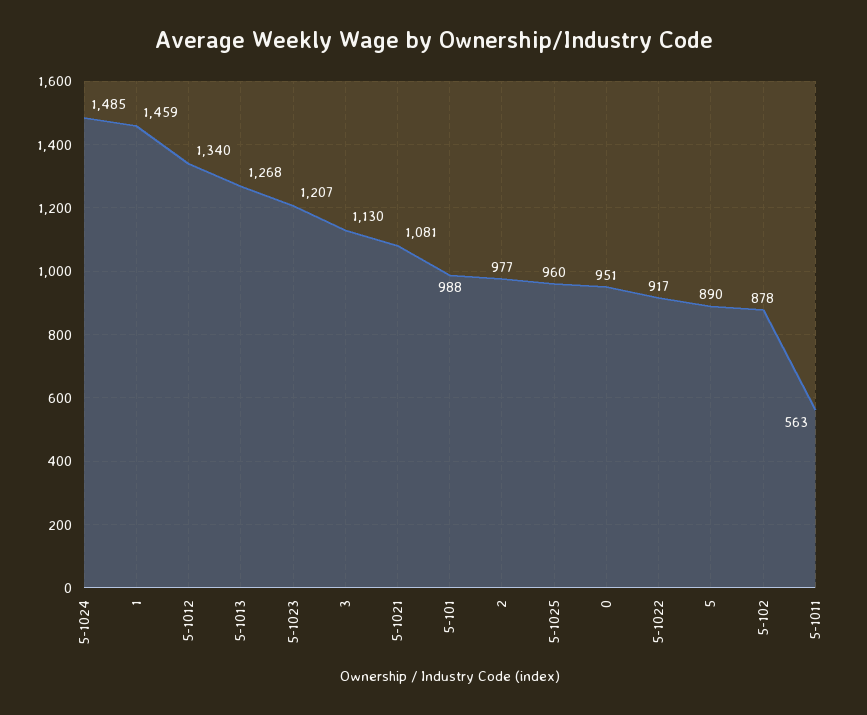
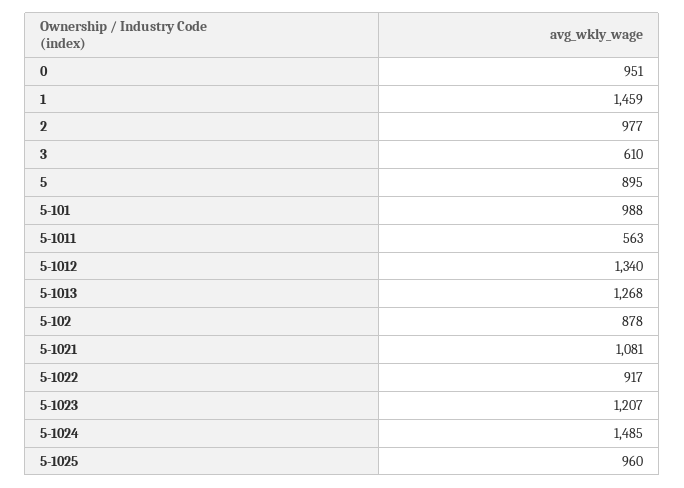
3: 1130 -> 610
5: 890 -> 895

